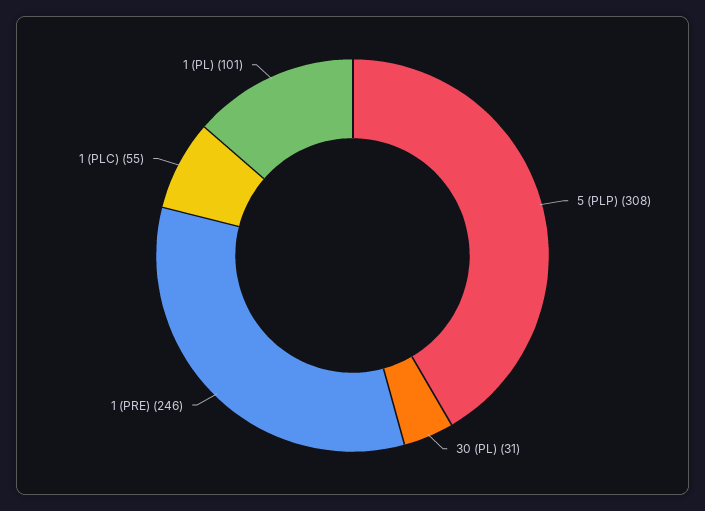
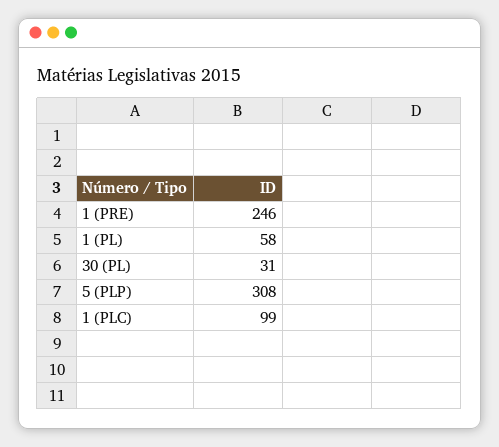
1 (PLC): 55 -> 99
1 (PL): 101 -> 58

